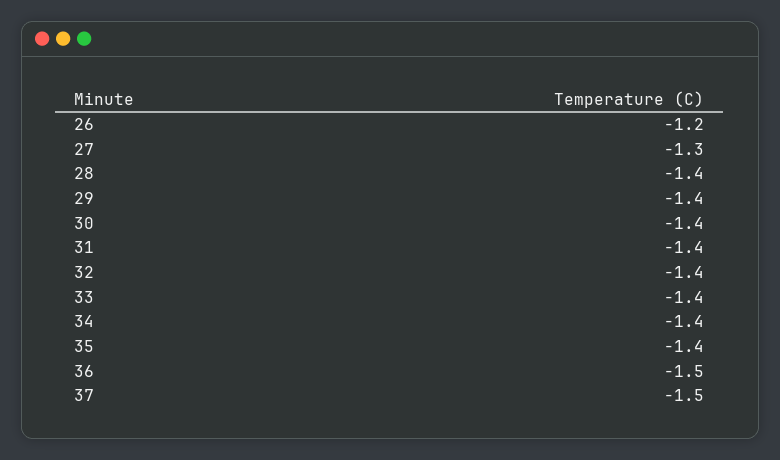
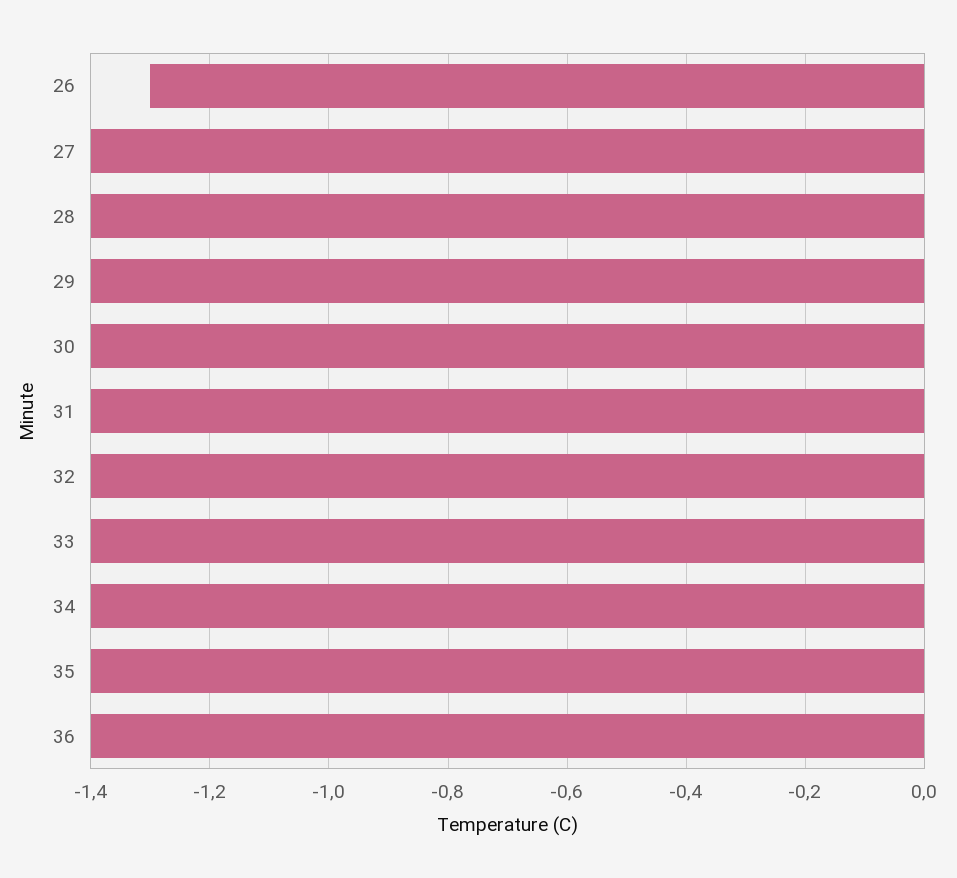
26: -1.2 -> -1.3
27: -1.3 -> -1.4
36: -1.5 -> -1.4
37: -1.5 -> none

